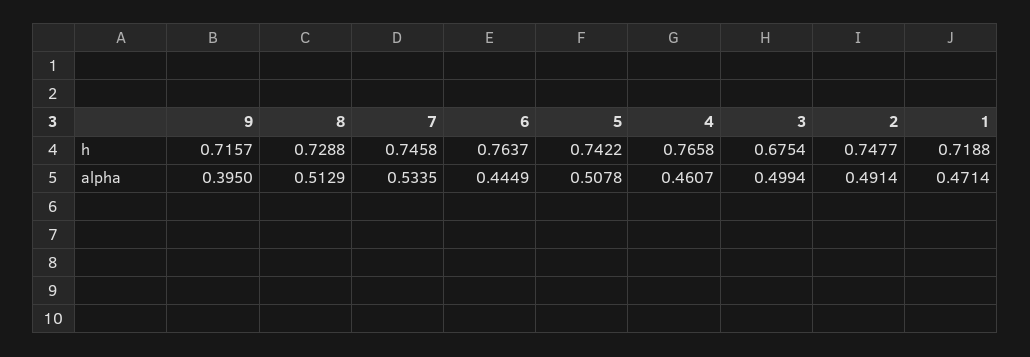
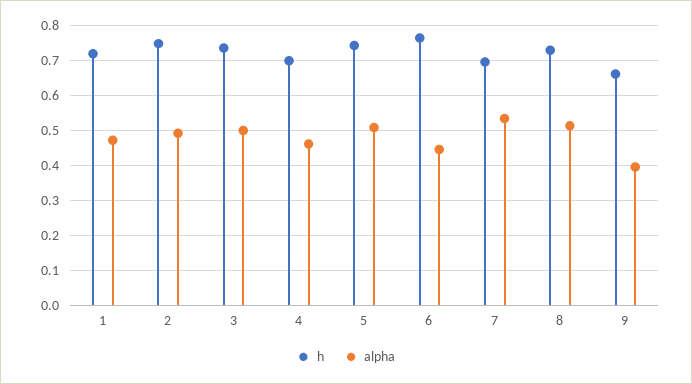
h, 9: 0.7157 -> 0.66
h, 7: 0.7458 -> 0.7
h, 4: 0.7658 -> 0.7
h, 3: 0.6754 -> 0.74

